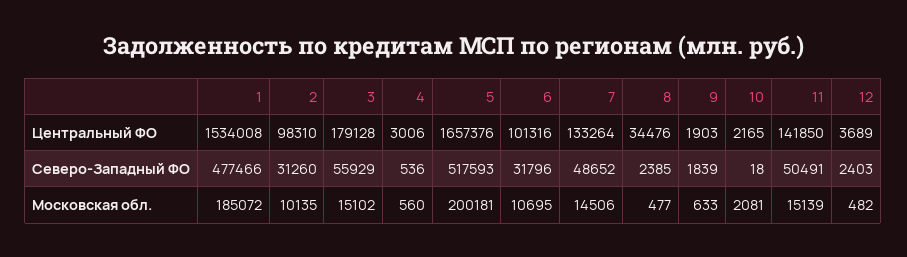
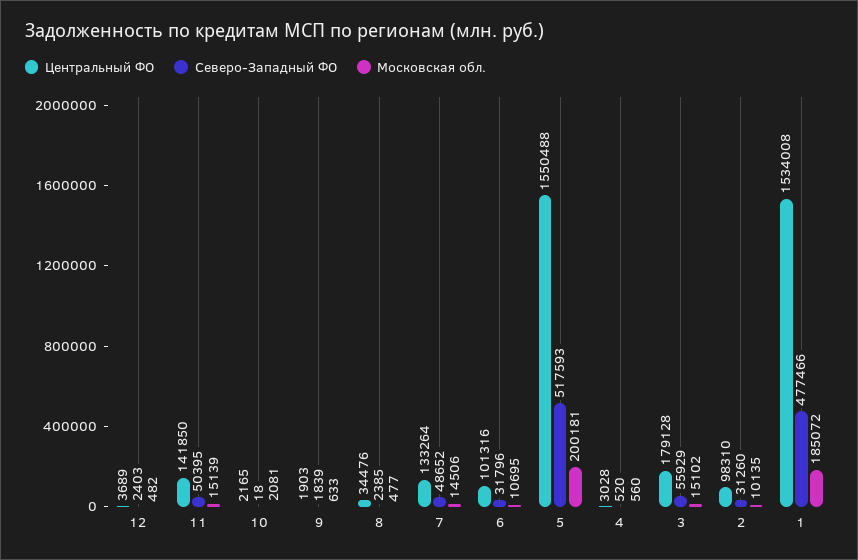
Центральный ФО, 4: 3006 -> 3028
Центральный ФО, 5: 1657376 -> 1550488
Северо-Западный ФО, 4: 536 -> 520
Северо-Западный ФО, 11: 50491 -> 50395

